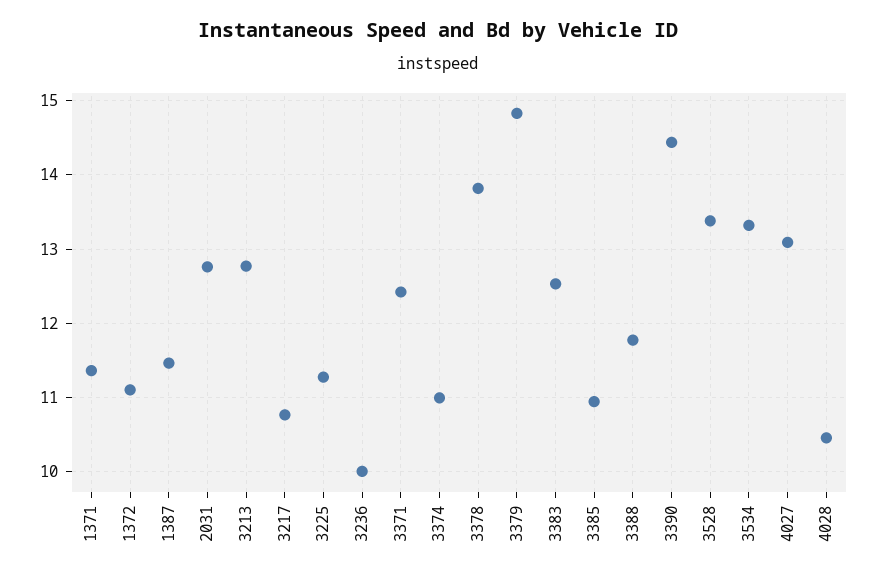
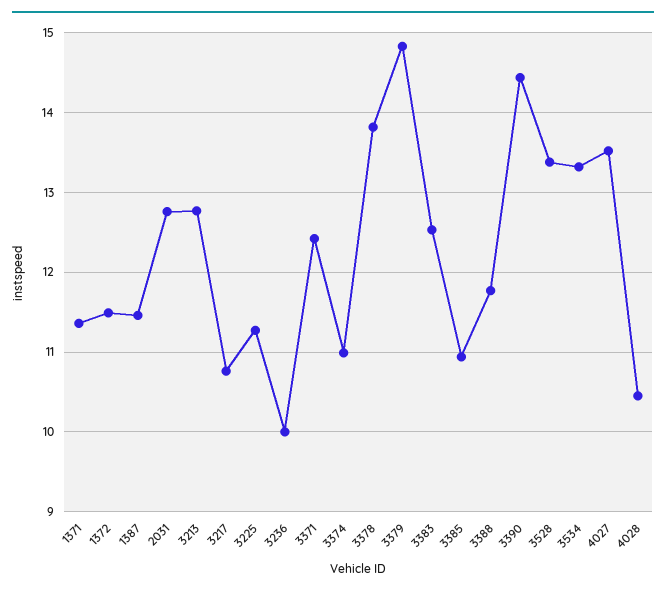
1372: 11.1 -> 11.5
4027: 13.1 -> 13.5

